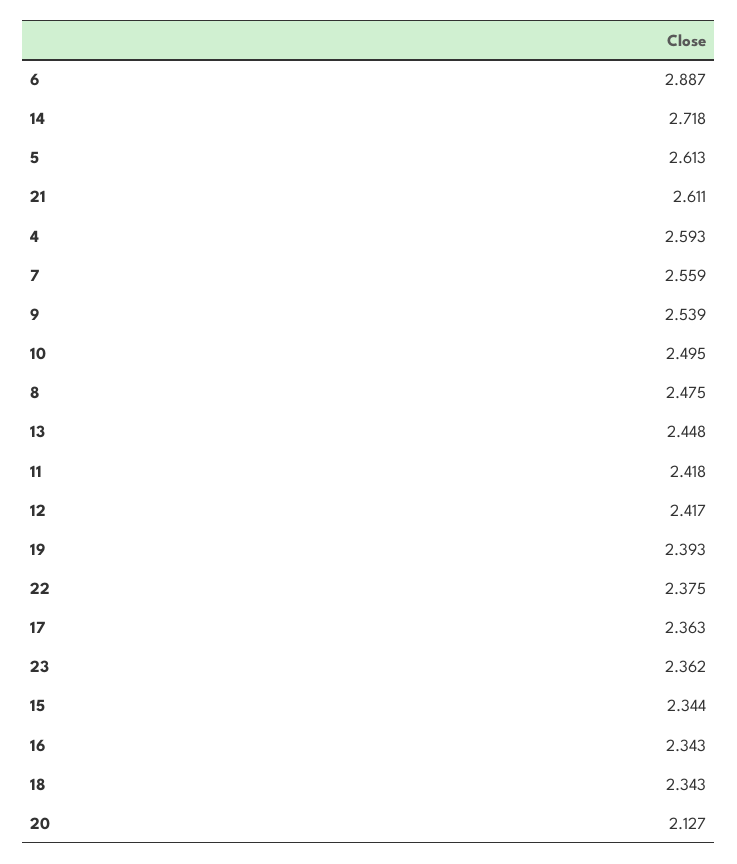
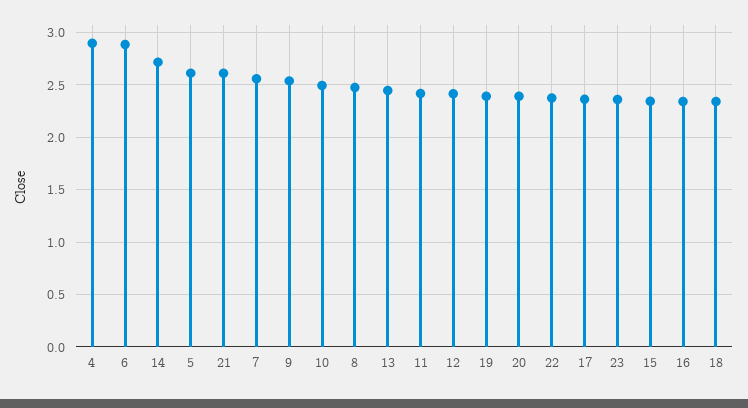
4: 2.593 -> 2.9
20: 2.127 -> 2.4

